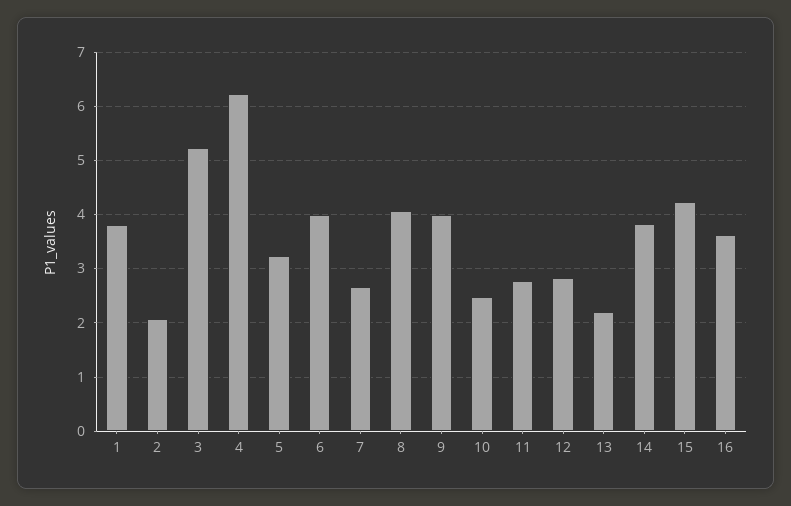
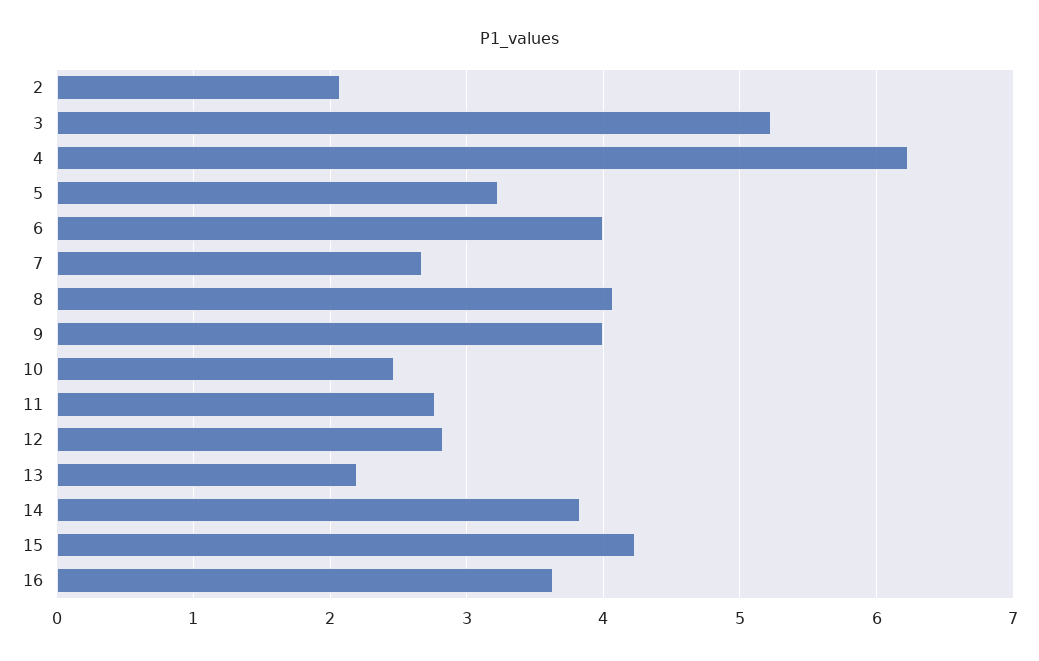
1: 3.8 -> none

